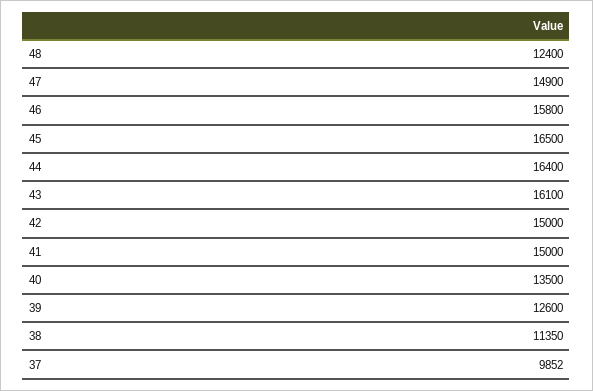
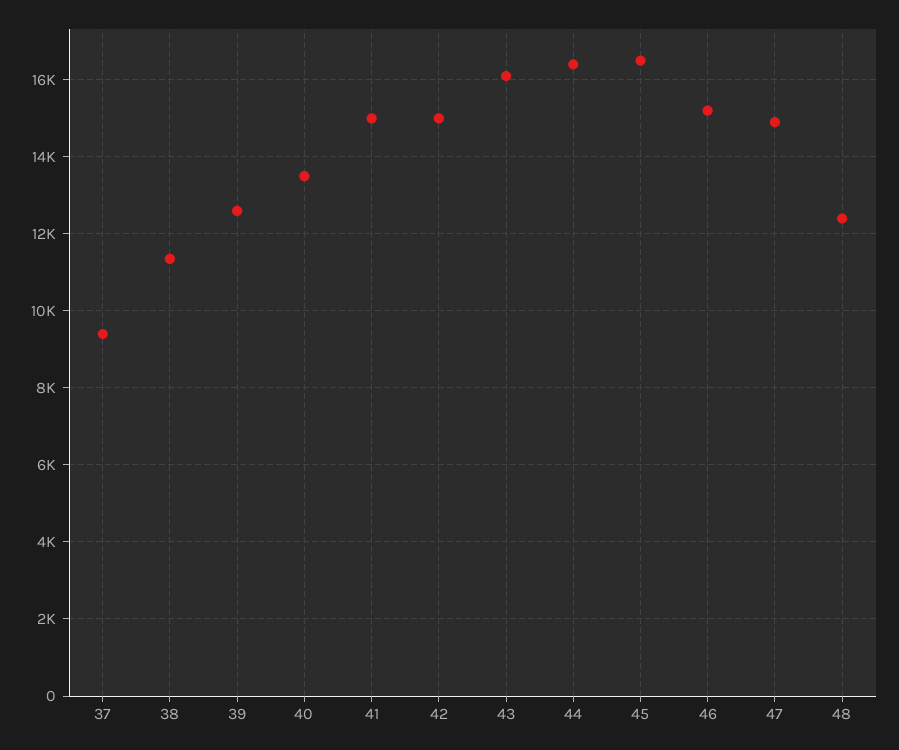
46: 15800 -> 15200
37: 9852 -> 9400

